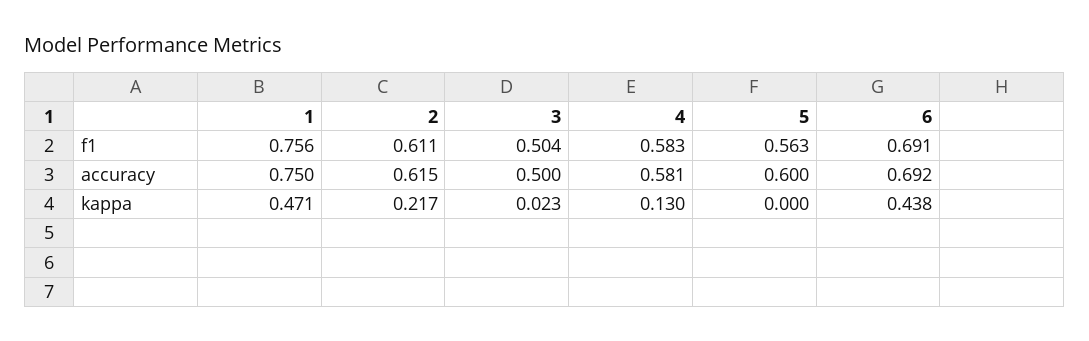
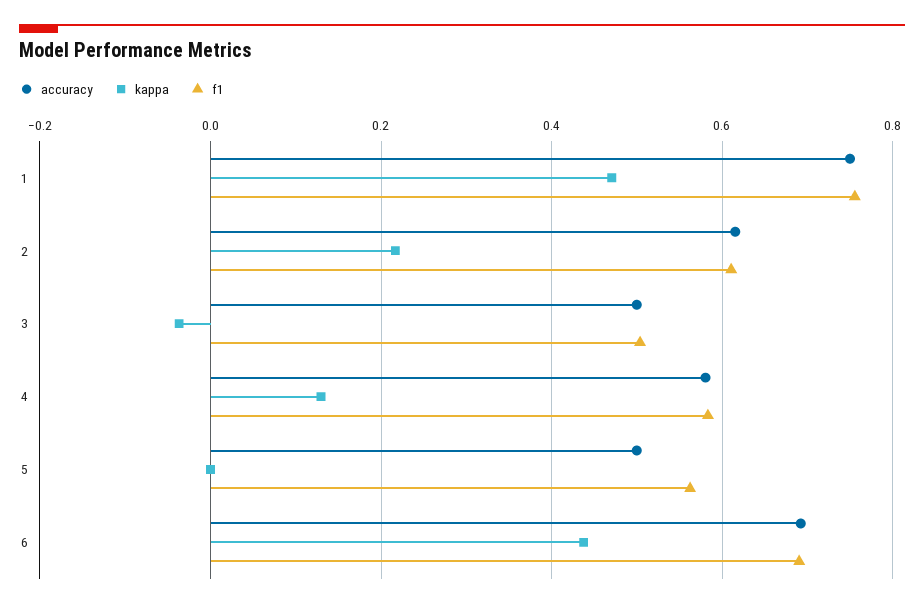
accuracy, 5: 0.6 -> 0.5
kappa, 3: 0.023 -> -0.04

